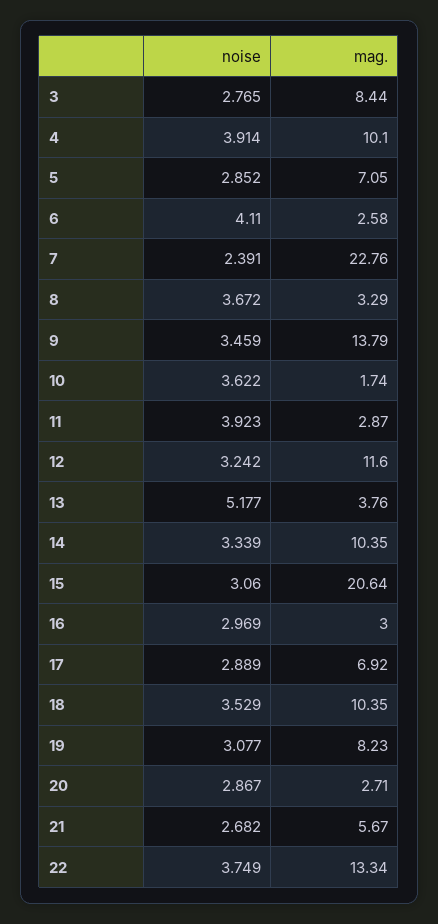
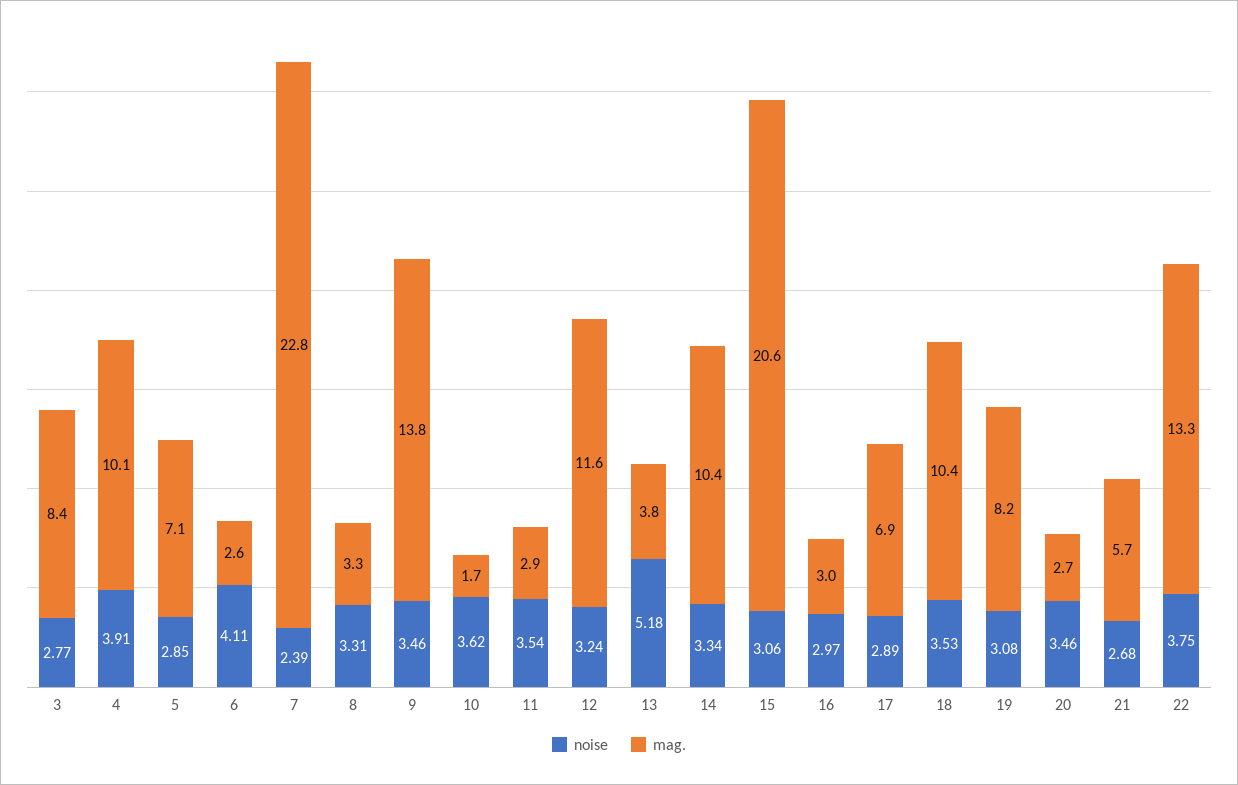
noise, 8: 3.672 -> 3.31
noise, 11: 3.923 -> 3.54
noise, 20: 2.867 -> 3.46

